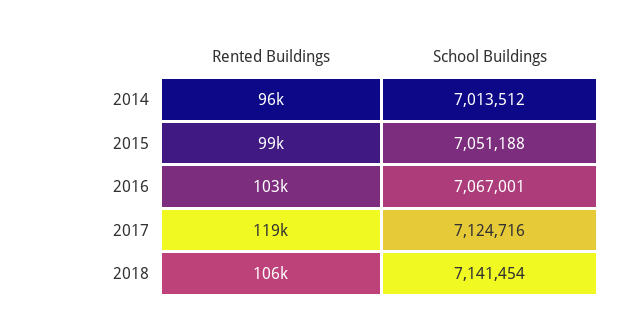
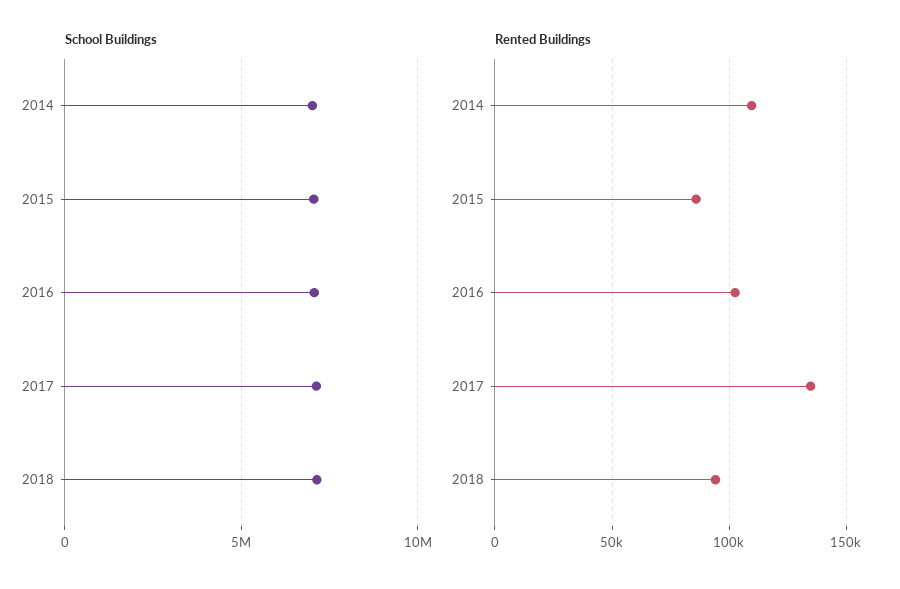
Rented Buildings, 2014: 96000 -> 110000
Rented Buildings, 2015: 99000 -> 85000
Rented Buildings, 2017: 119000 -> 135000
Rented Buildings, 2018: 106000 -> 95000

